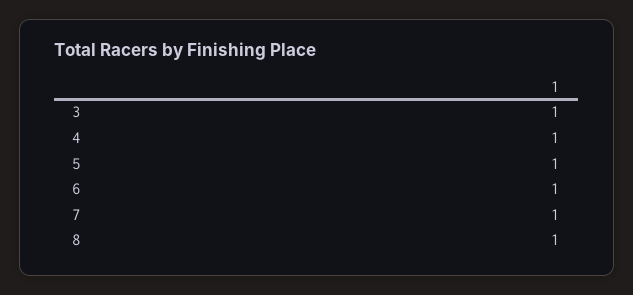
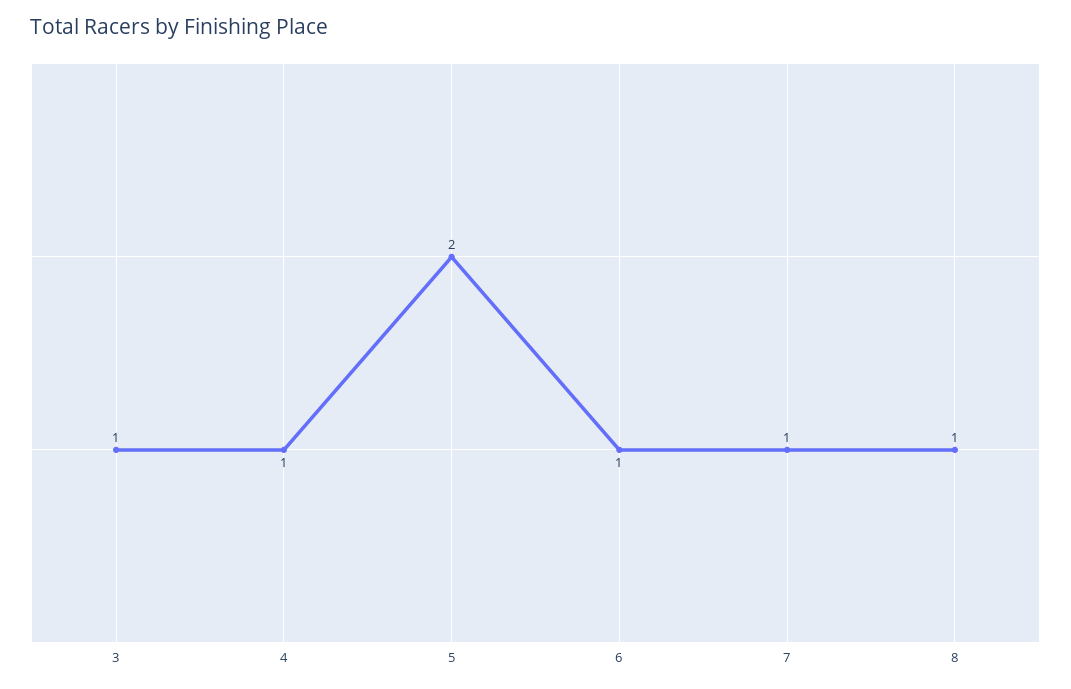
5: 1 -> 2

